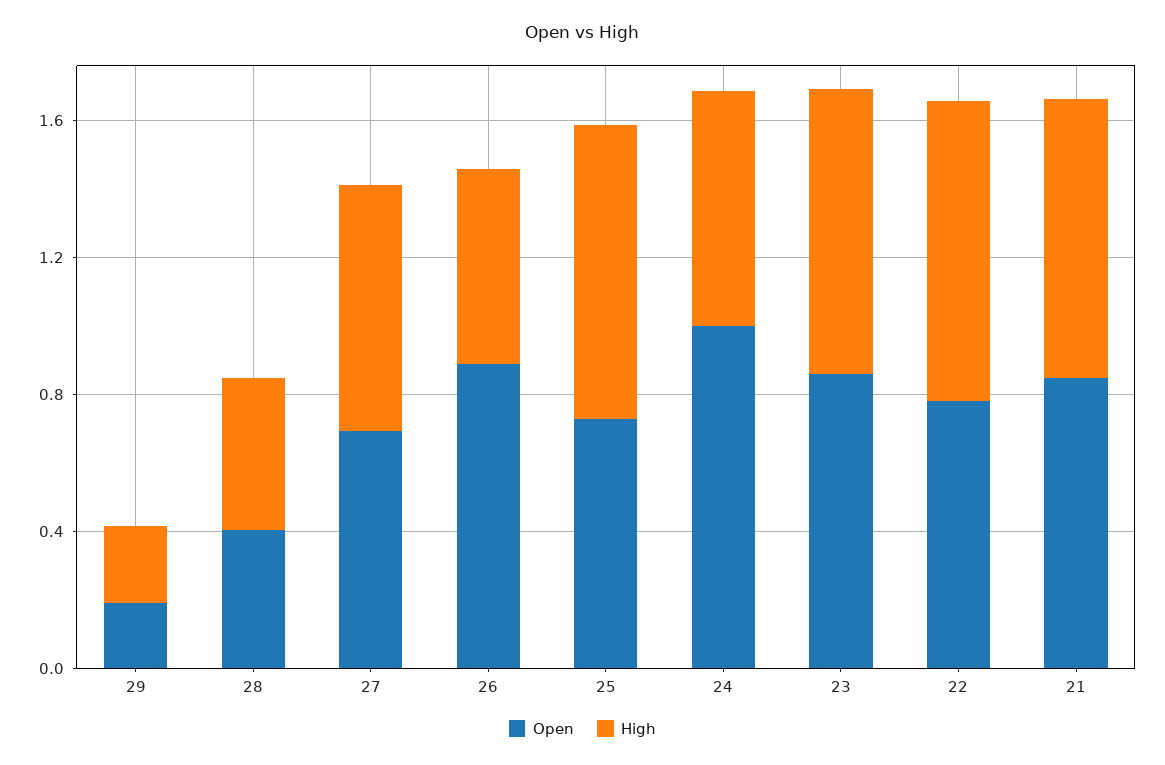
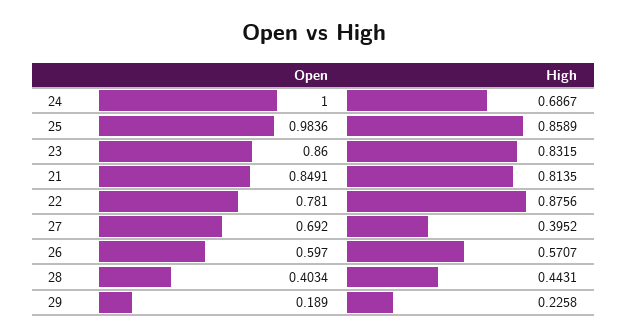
High, 27: 0.7 -> 0.3952
Open, 26: 0.9 -> 0.597
Open, 25: 0.7 -> 0.9836

